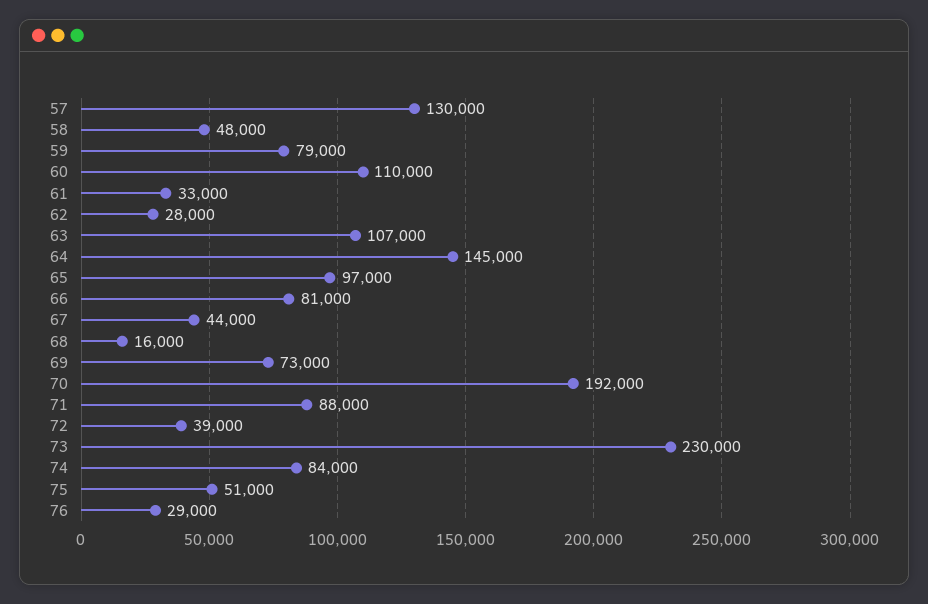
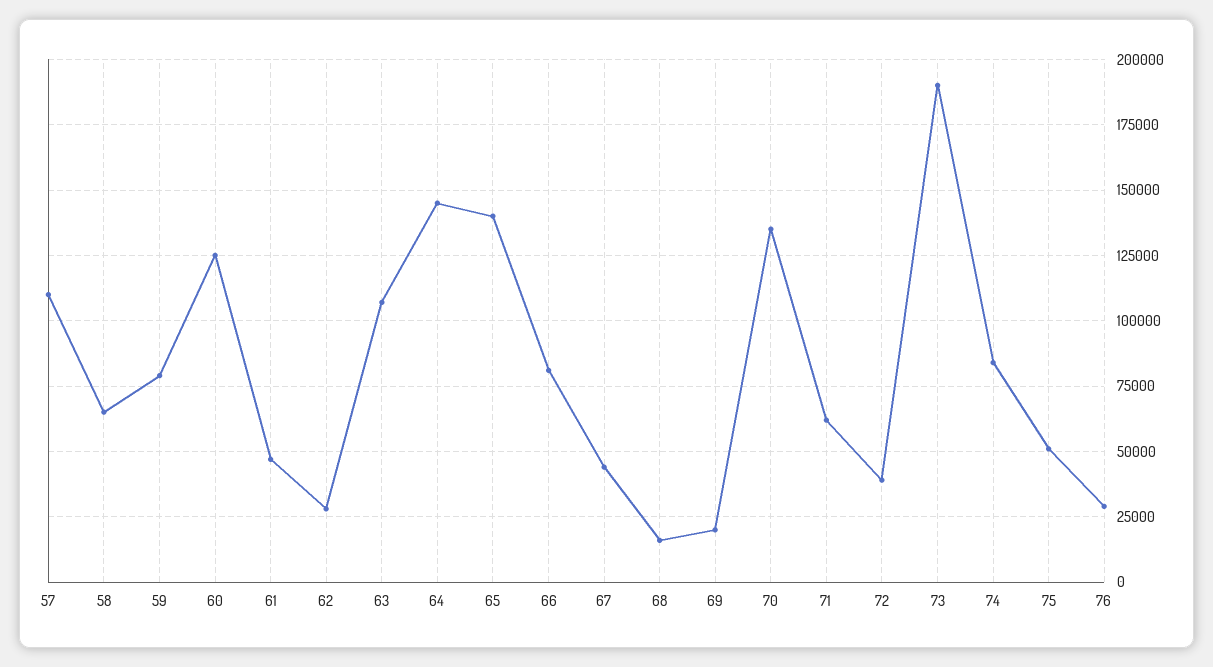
57: 130000 -> 110000
58: 48000 -> 65000
60: 110000 -> 125000
61: 33000 -> 47500
65: 97000 -> 140000
69: 73000 -> 20000
70: 192000 -> 135000
71: 88000 -> 62500
73: 230000 -> 190000

